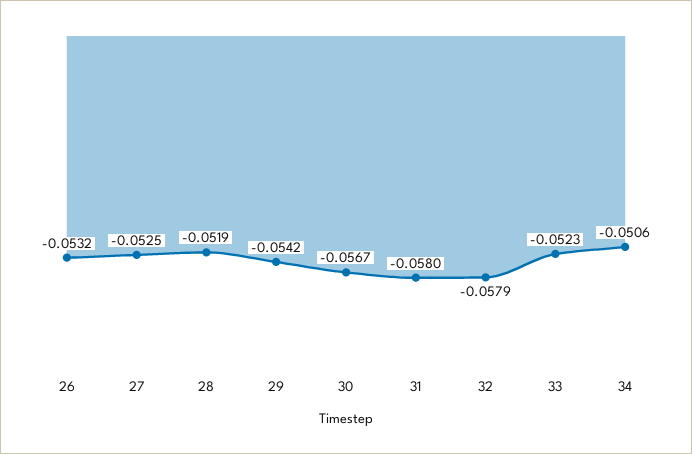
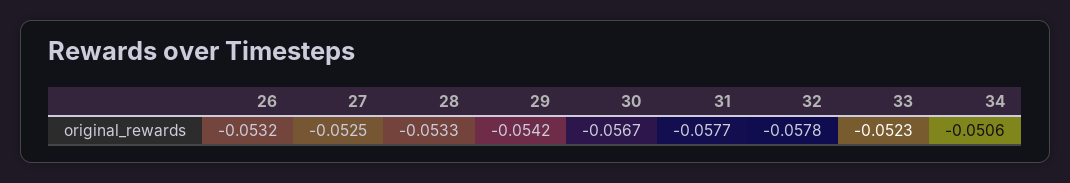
28: -0.0519 -> -0.0533
31: -0.058 -> -0.0577
32: -0.0579 -> -0.0578

